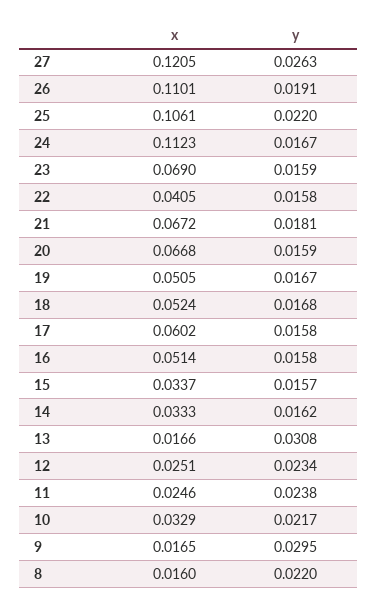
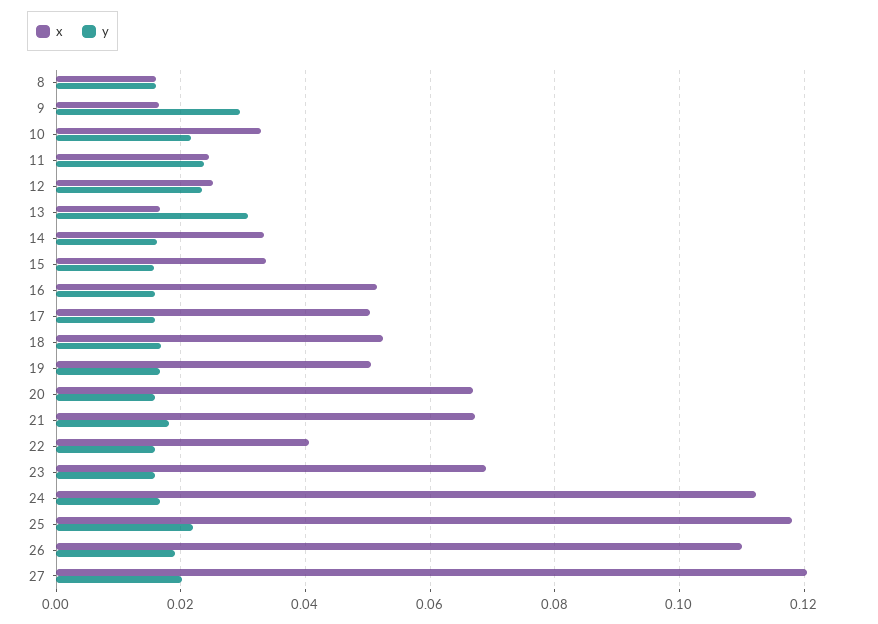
y, 27: 0.0263 -> 0.02
x, 25: 0.1061 -> 0.118
x, 17: 0.0602 -> 0.05
y, 8: 0.022 -> 0.016

